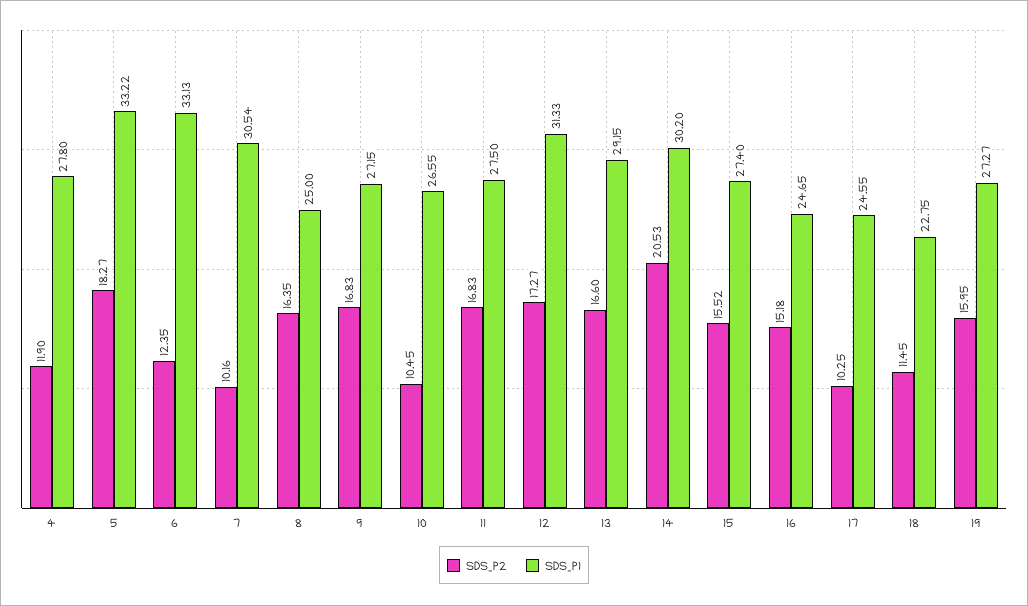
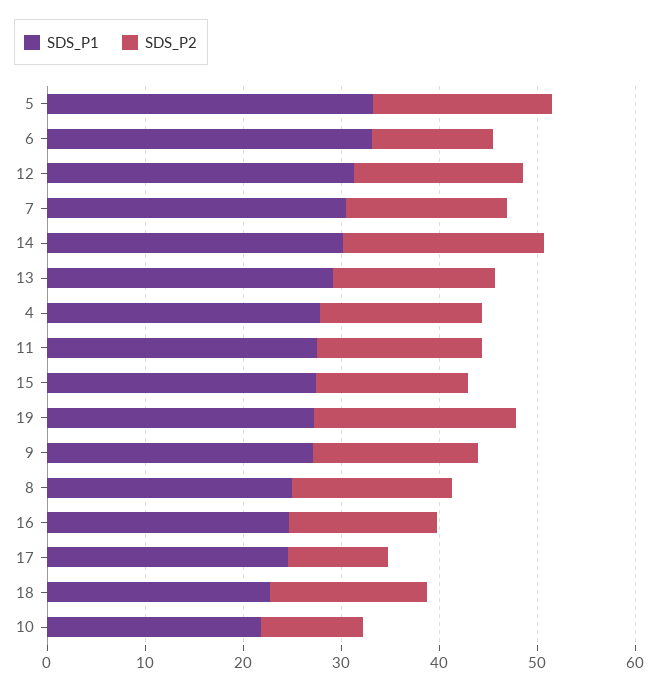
SDS_P2, 4: 11.9 -> 16
SDS_P2, 7: 10.16 -> 16
SDS_P1, 10: 26.55 -> 22
SDS_P2, 18: 11.45 -> 16
SDS_P2, 19: 15.95 -> 20

